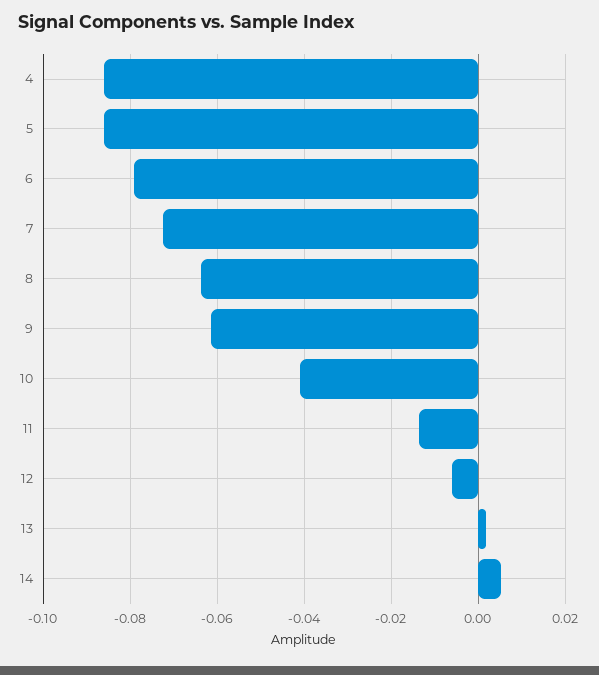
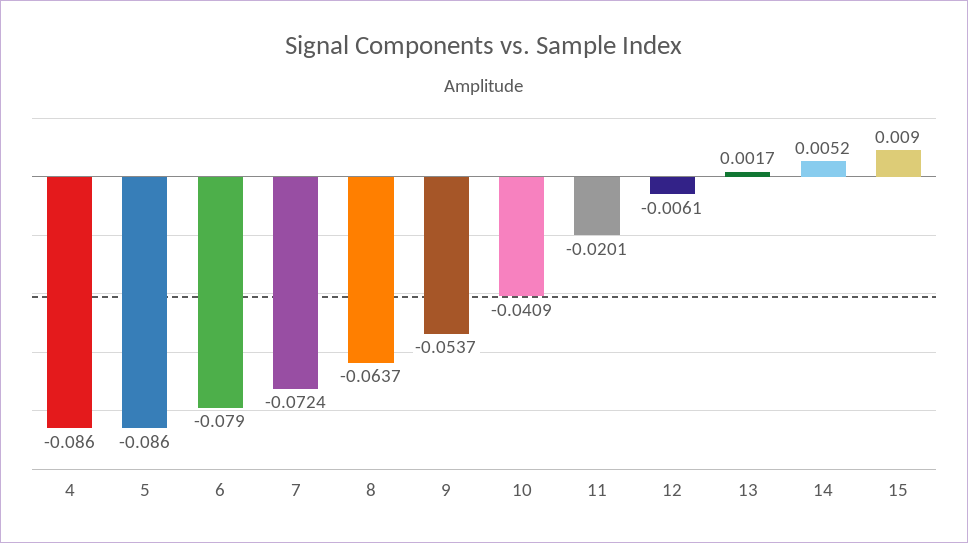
9: -0.062 -> -0.0537
11: -0.014 -> -0.0201
15: none -> 0.009

